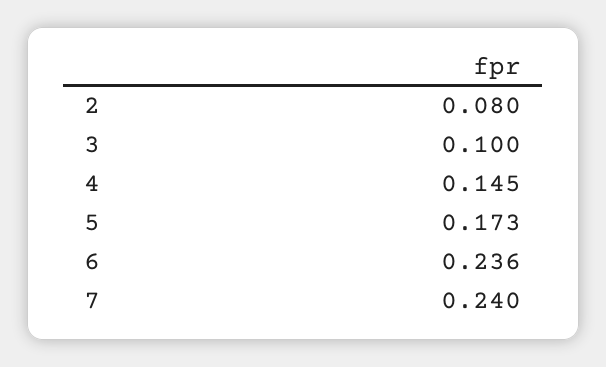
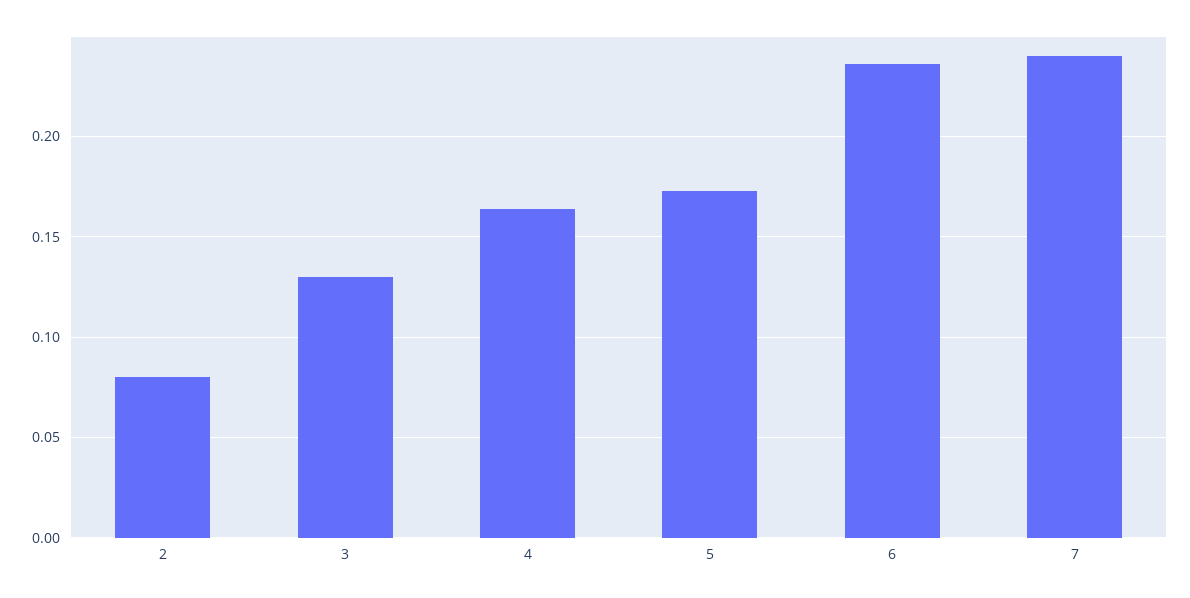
3: 0.1 -> 0.13
4: 0.145 -> 0.165

